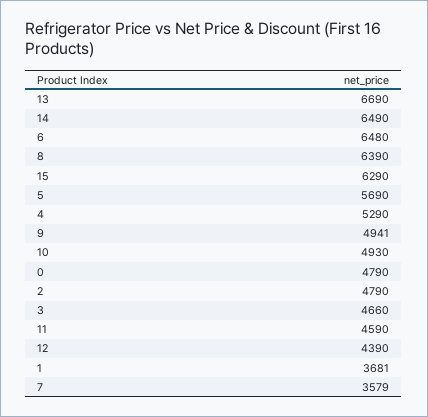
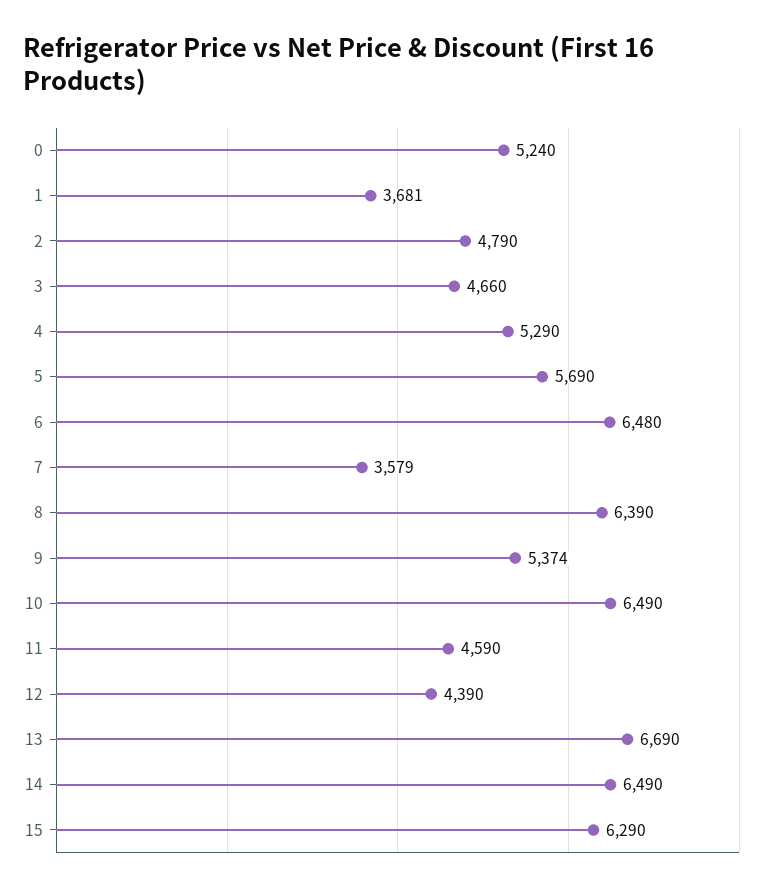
9: 4941 -> 5374
10: 4930 -> 6490
0: 4790 -> 5240

